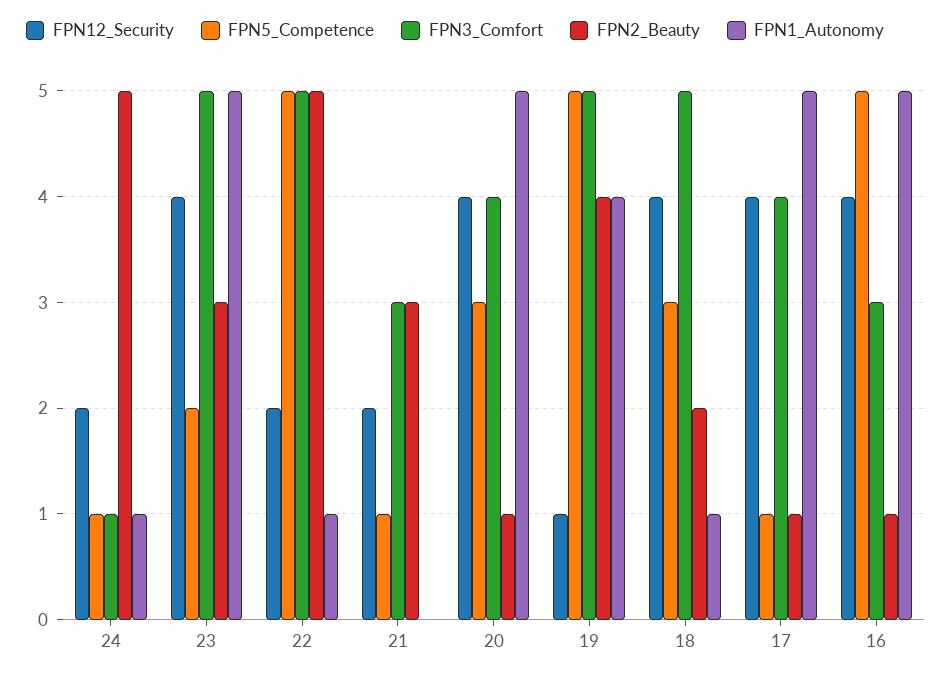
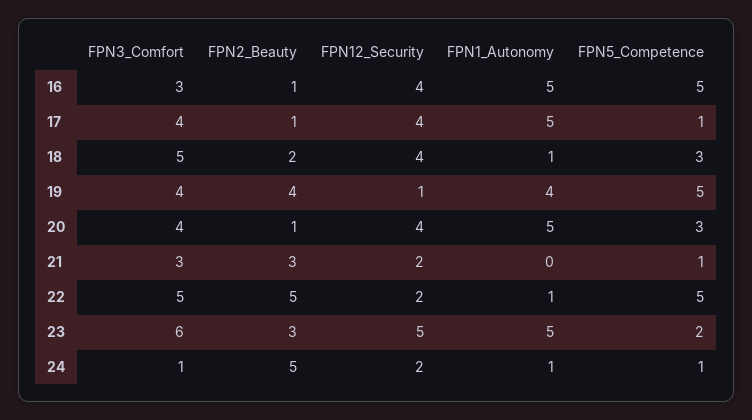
FPN12_Security, 23: 4 -> 5
FPN3_Comfort, 23: 5 -> 6
FPN3_Comfort, 19: 5 -> 4

